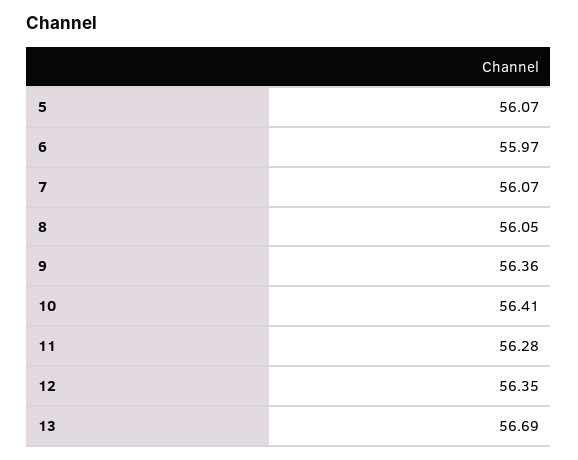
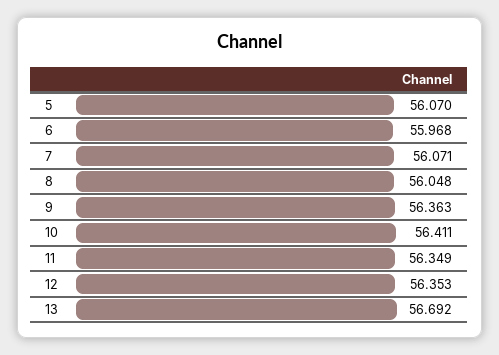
11: 56.28 -> 56.349

